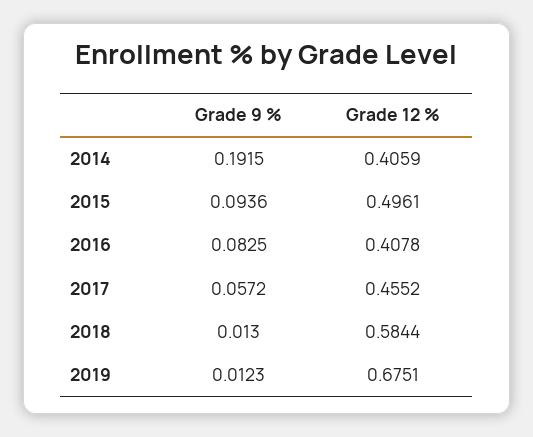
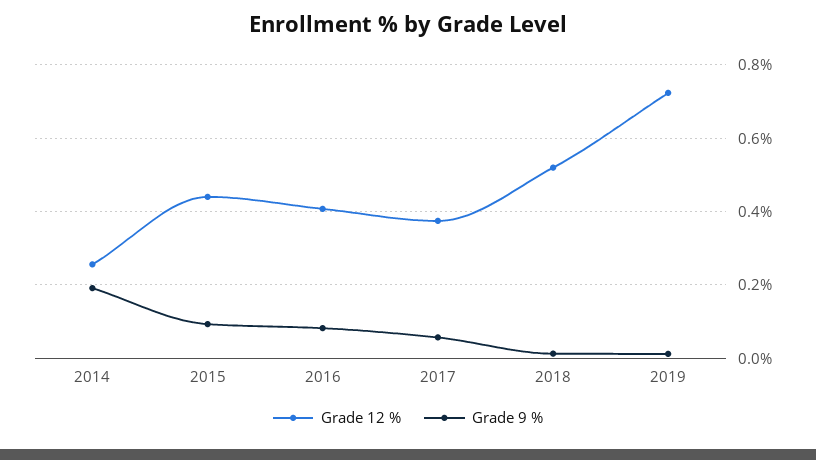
Grade 12 %, 2014: 0.4059 -> 0.26
Grade 12 %, 2015: 0.4961 -> 0.44
Grade 12 %, 2017: 0.4552 -> 0.38
Grade 12 %, 2018: 0.5844 -> 0.52
Grade 12 %, 2019: 0.6751 -> 0.72

